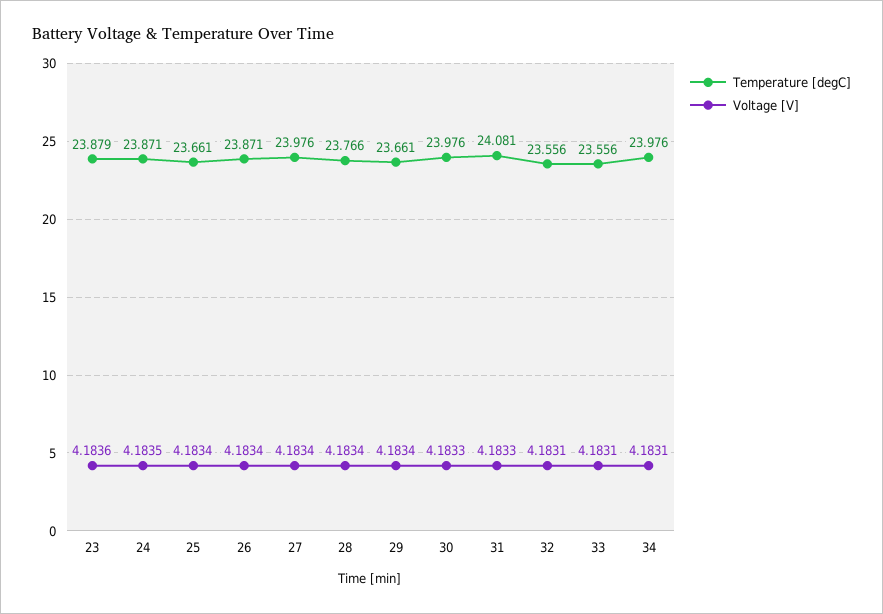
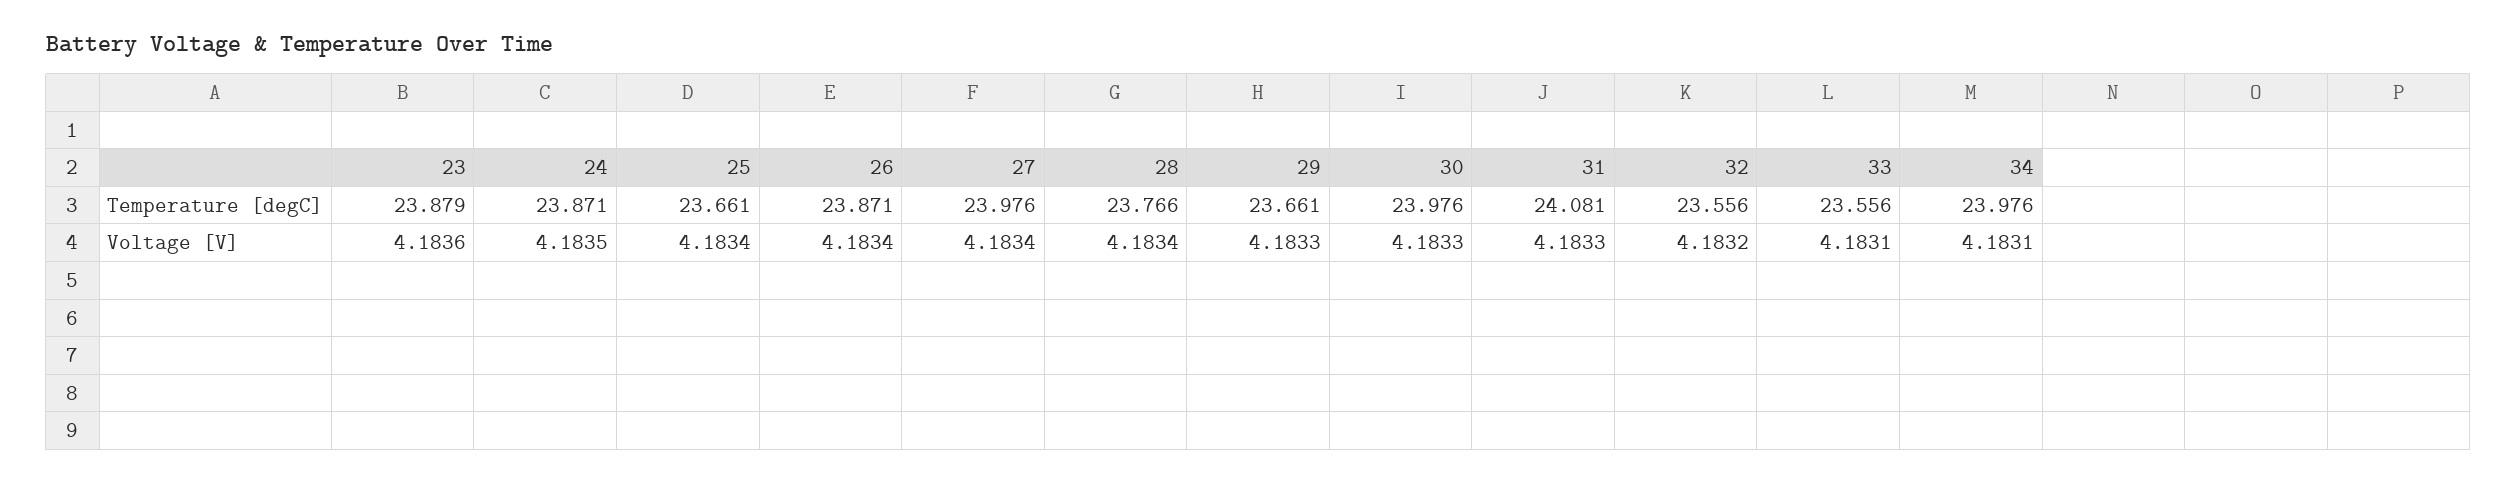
Voltage [V], 29: 4.1834 -> 4.1833
Voltage [V], 32: 4.1831 -> 4.1832

